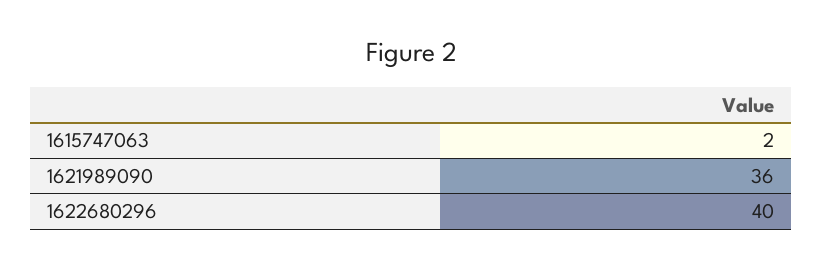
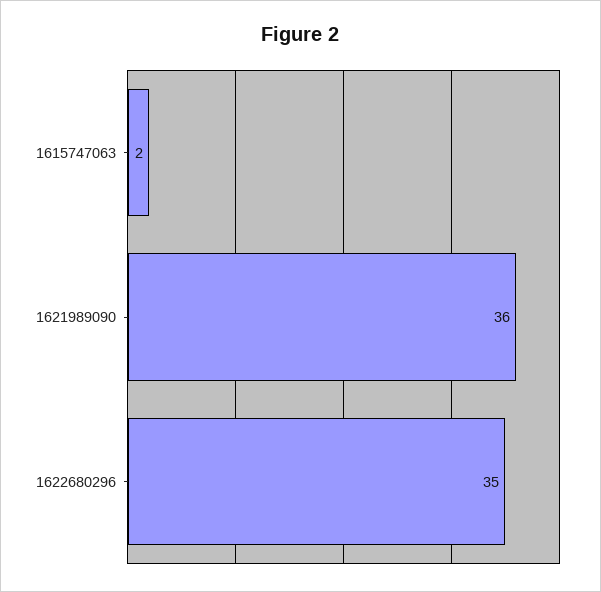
1622680296: 40 -> 35

